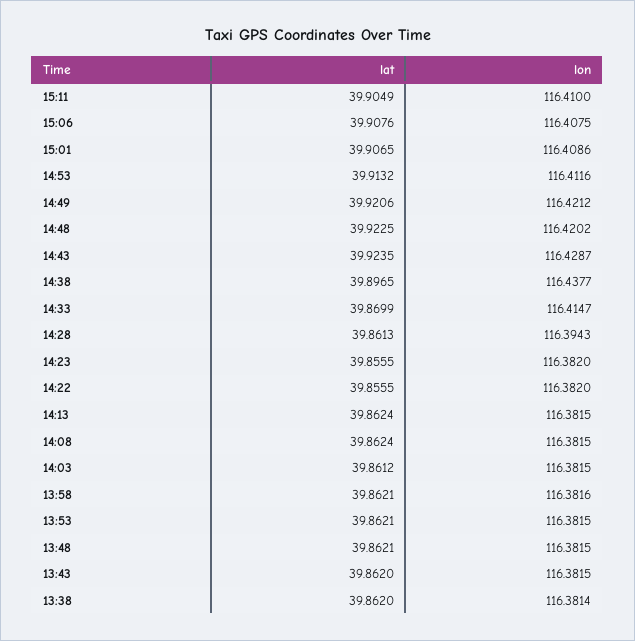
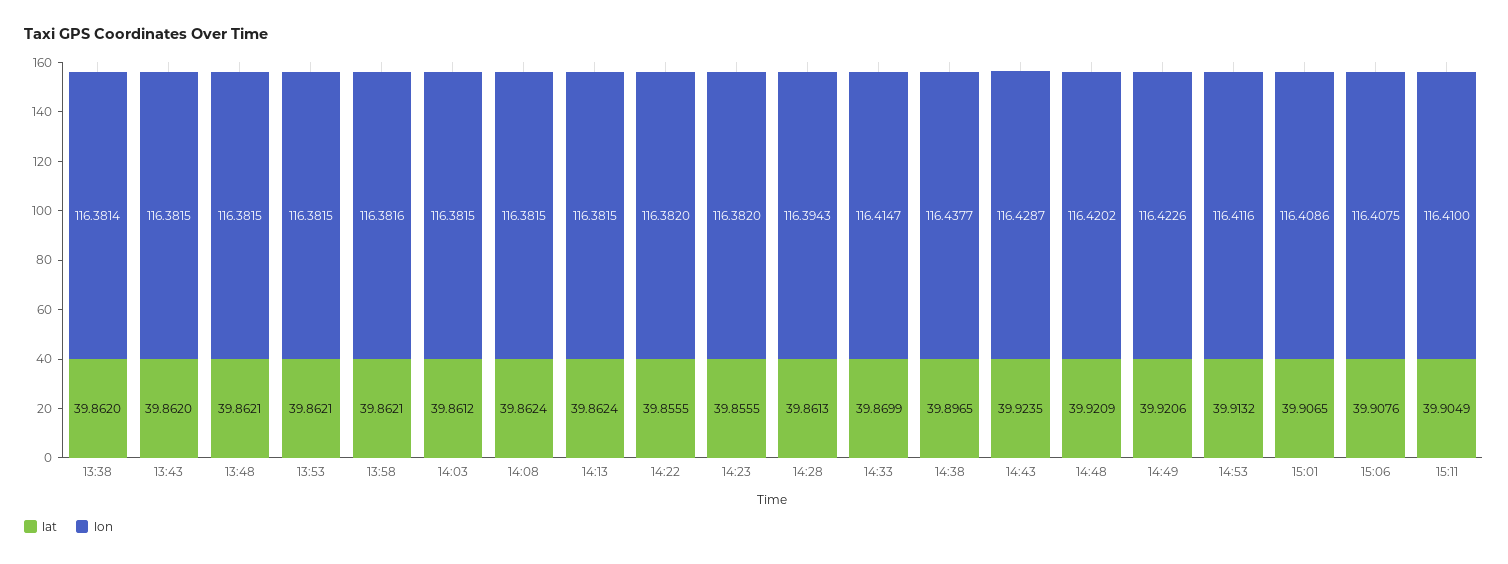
lon, 14:49: 116.4212 -> 116.4226
lat, 14:48: 39.9225 -> 39.9209

